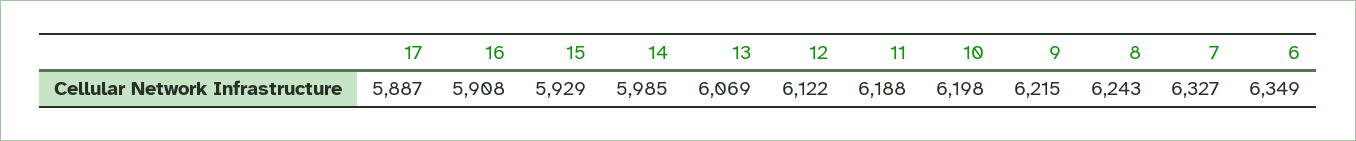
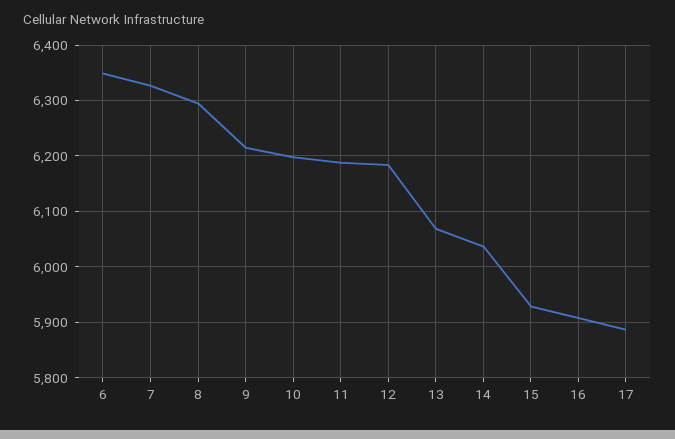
14: 5985 -> 6040
12: 6122 -> 6180
8: 6243 -> 6300

